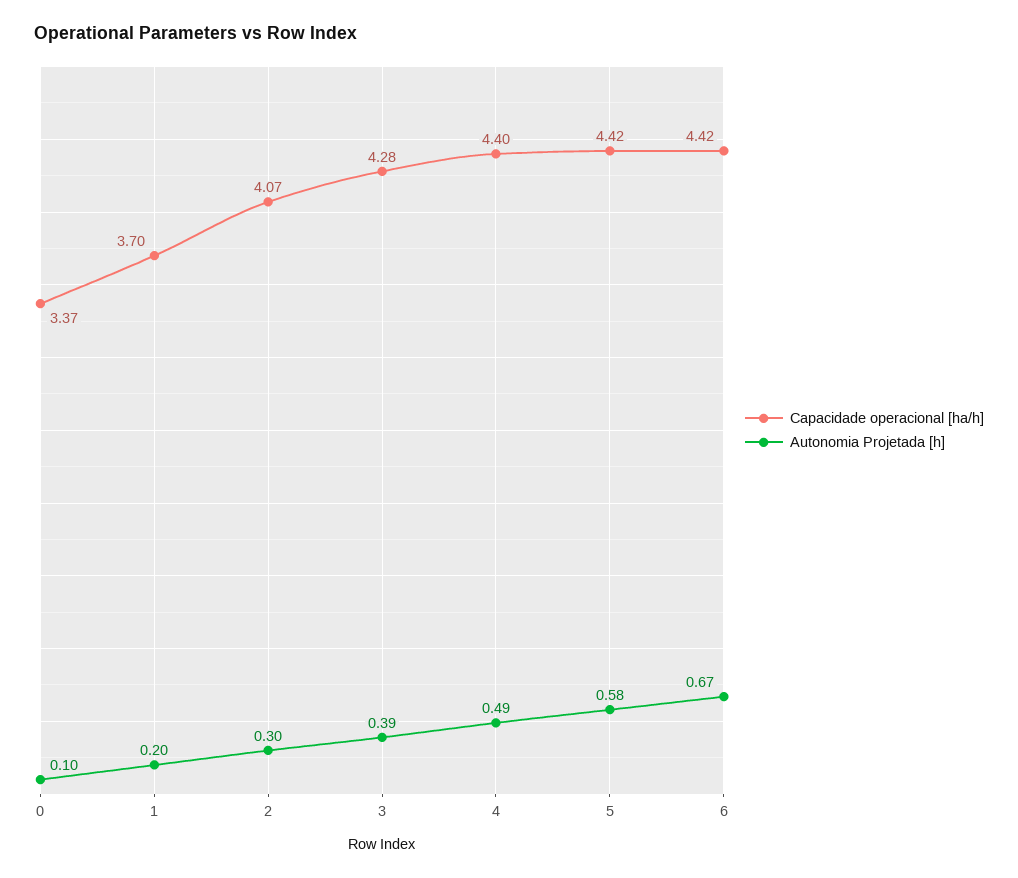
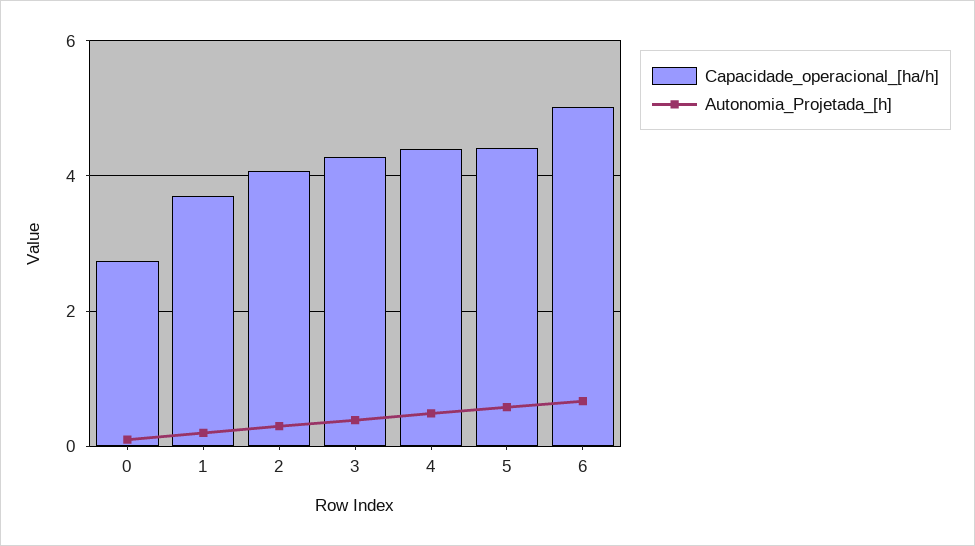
Capacidade operacional [ha/h], 0: 3.37 -> 2.8
Capacidade operacional [ha/h], 6: 4.42 -> 5

